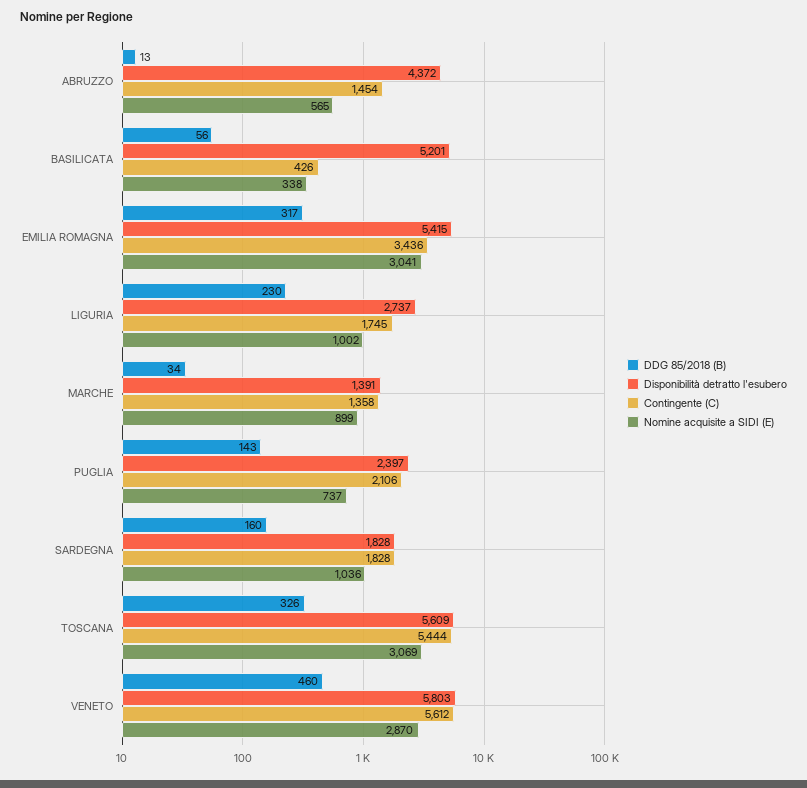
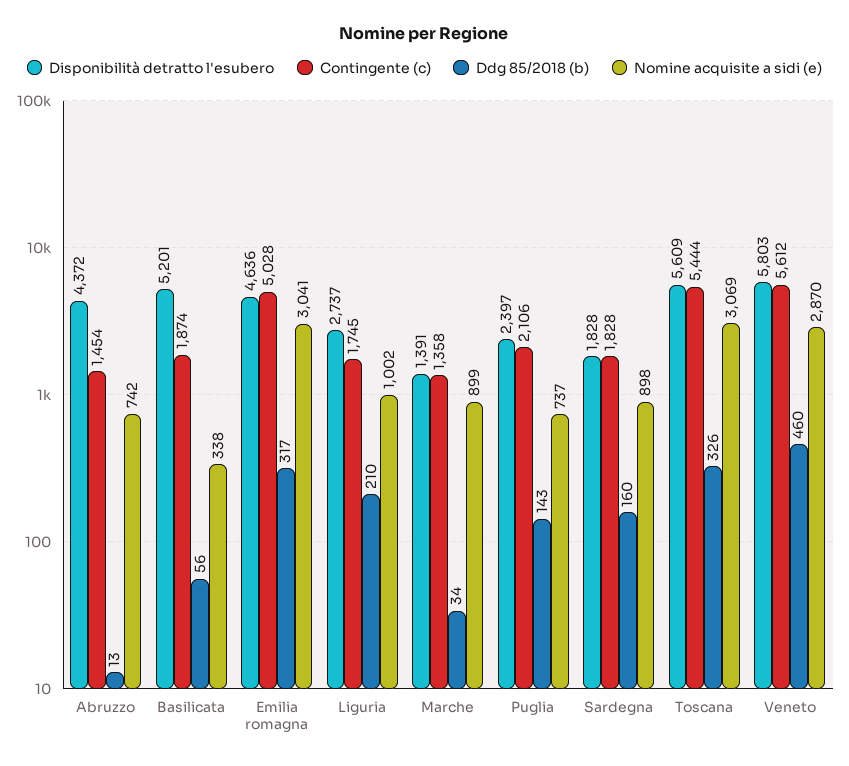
Nomine acquisite a SIDI (E), ABRUZZO: 565 -> 742
Contingente (C), BASILICATA: 426 -> 1874
Disponibilità detratto l'esubero, EMILIA ROMAGNA: 5415 -> 4636
Contingente (C), EMILIA ROMAGNA: 3436 -> 5028
DDG 85/2018 (B), LIGURIA: 230 -> 210
Nomine acquisite a SIDI (E), SARDEGNA: 1036 -> 898

